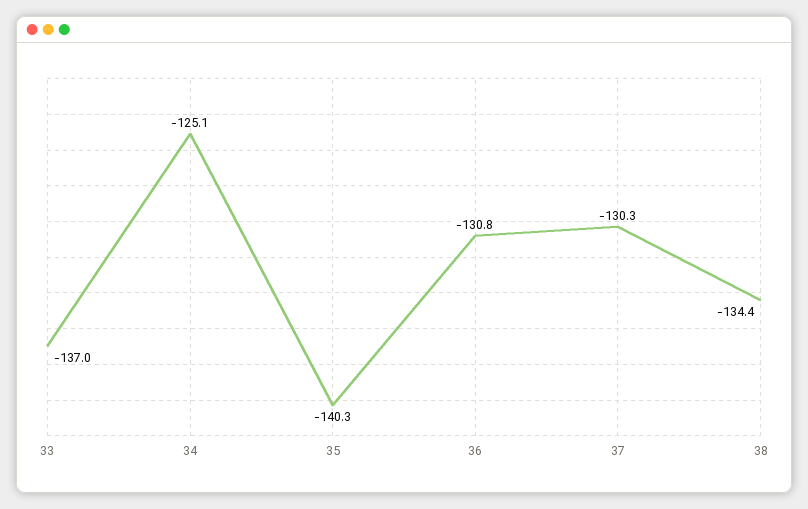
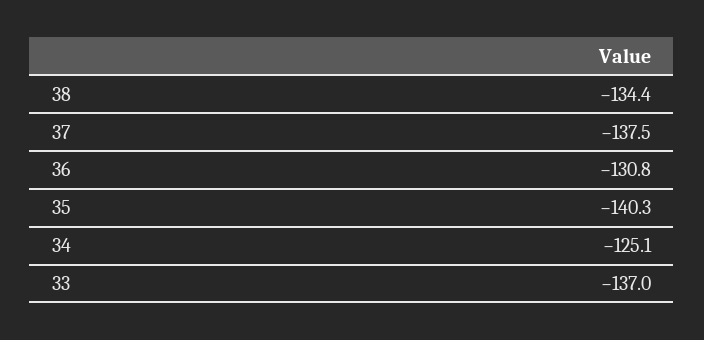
37: -130.3 -> -137.5

